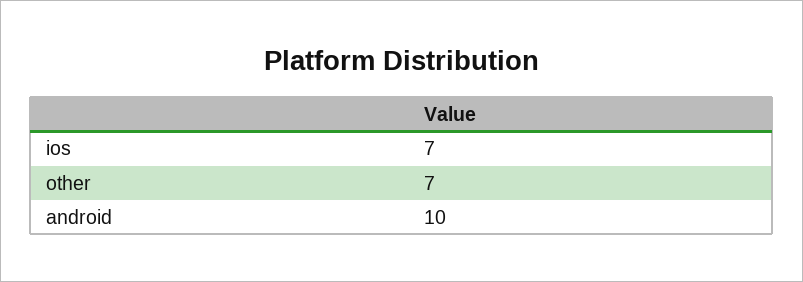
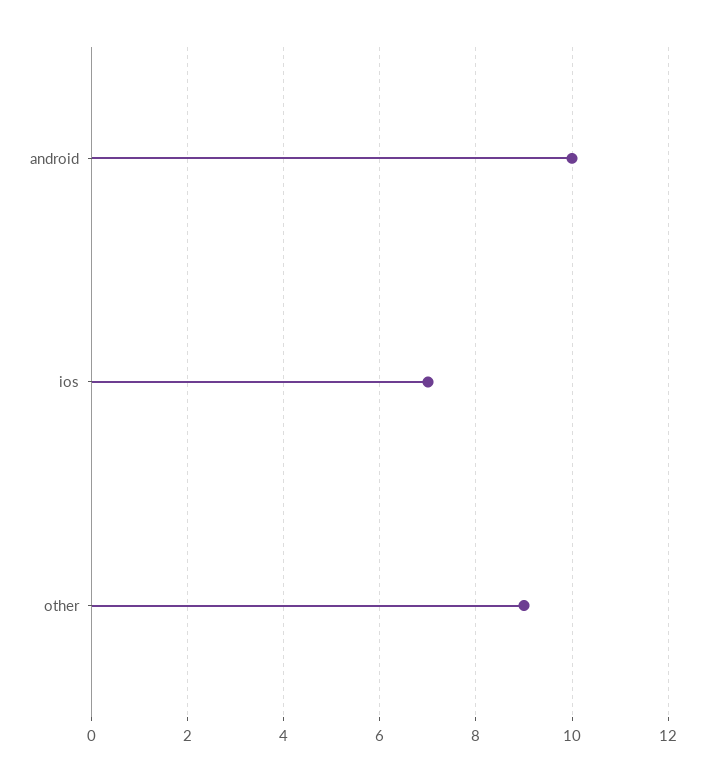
other: 7 -> 9

